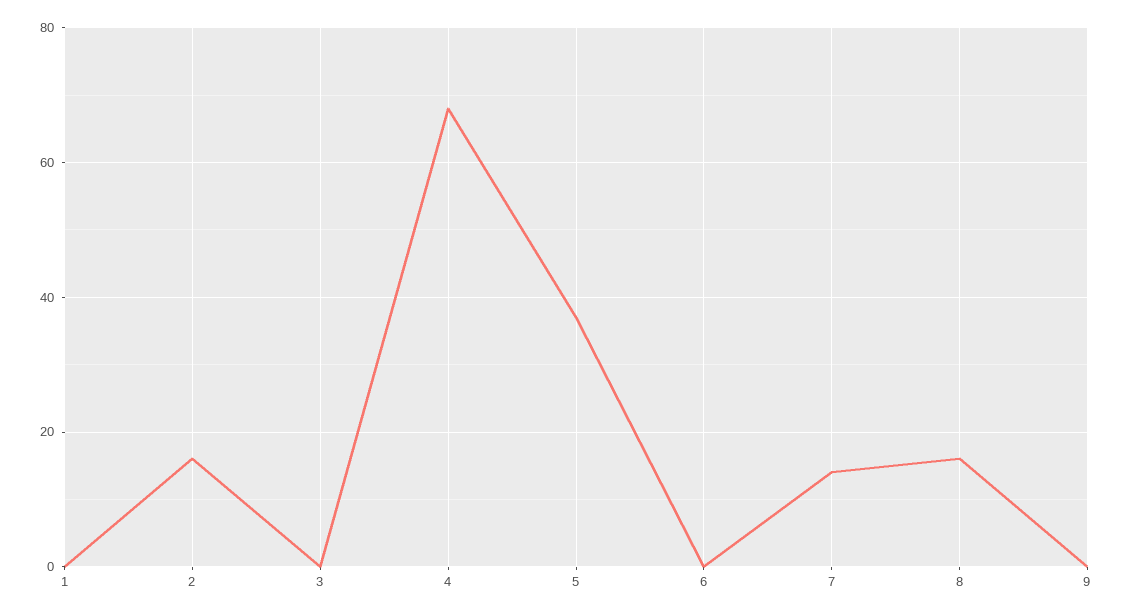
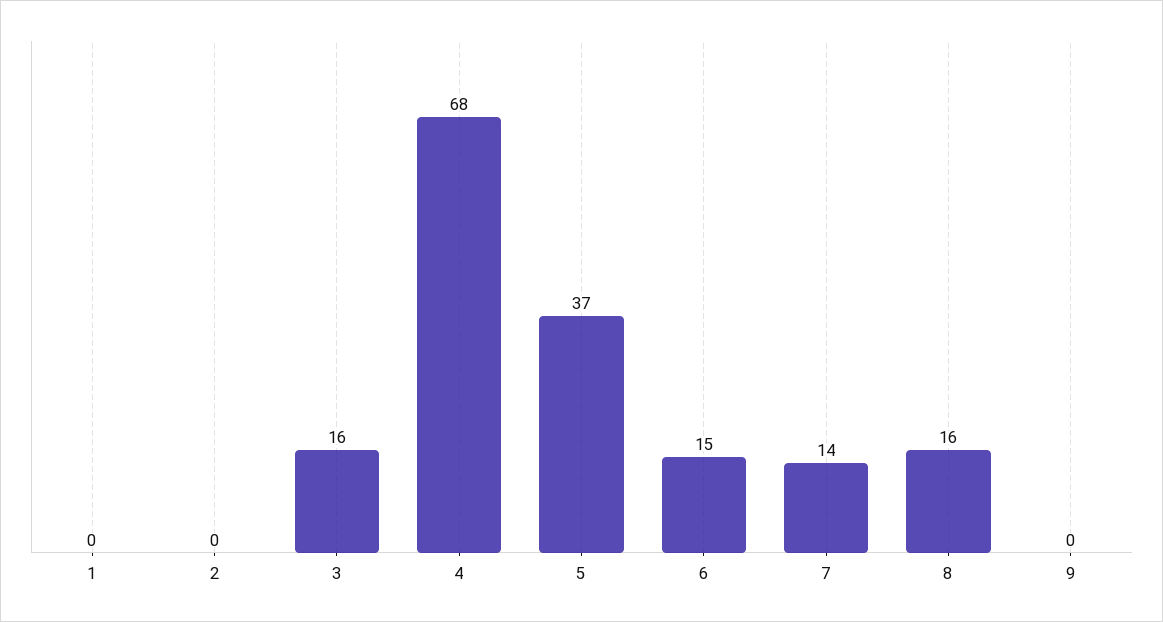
2: 15 -> 0
3: 0 -> 16
6: 0 -> 15

